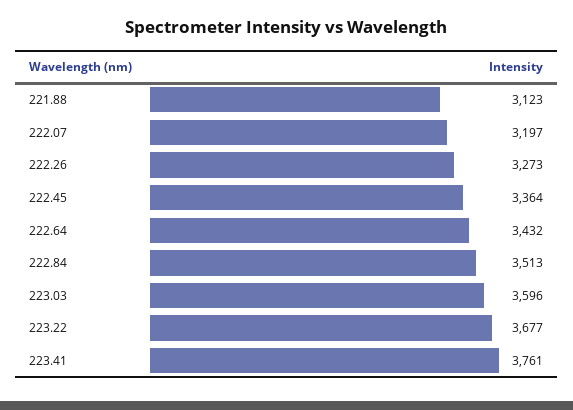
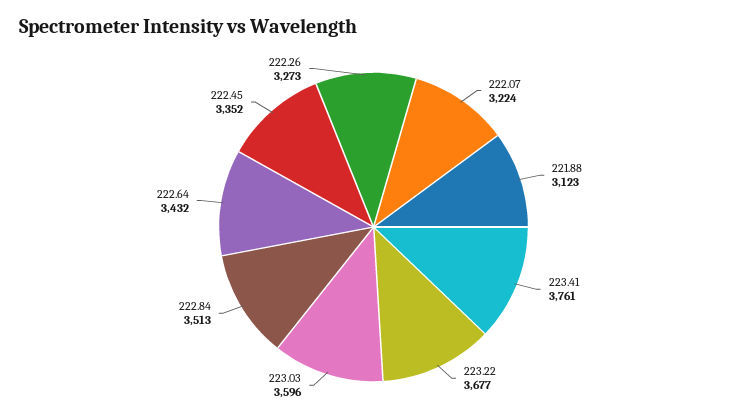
222.07: 3197 -> 3224
222.45: 3364 -> 3352

